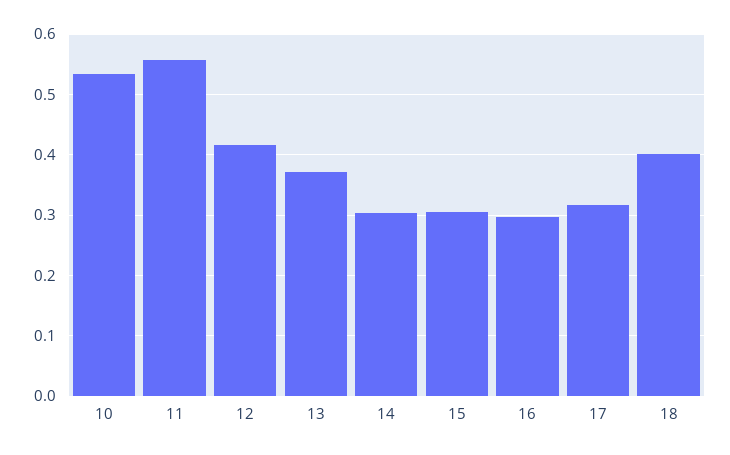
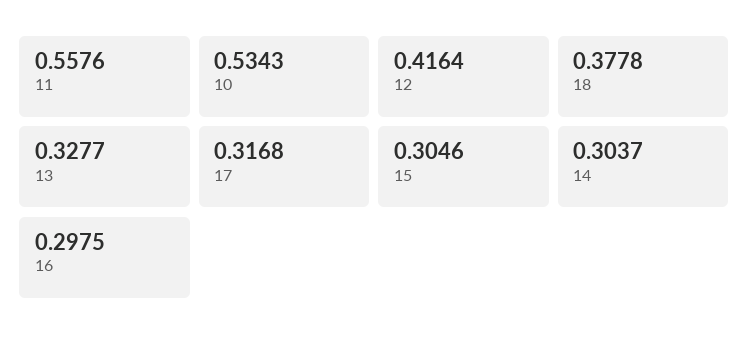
13: 0.37 -> 0.3277
18: 0.4 -> 0.3778

